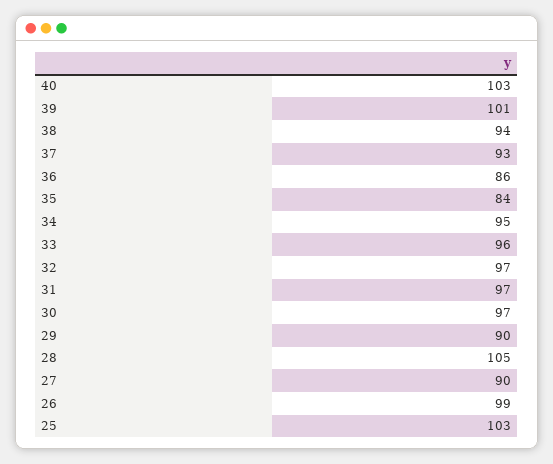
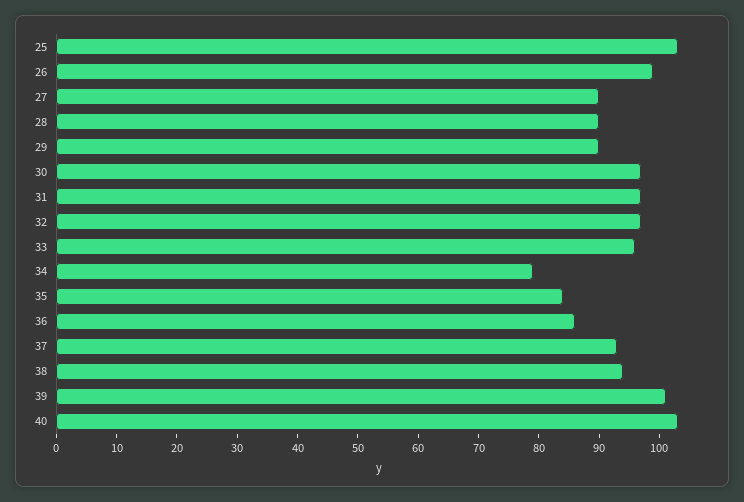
34: 95 -> 80
28: 105 -> 90

